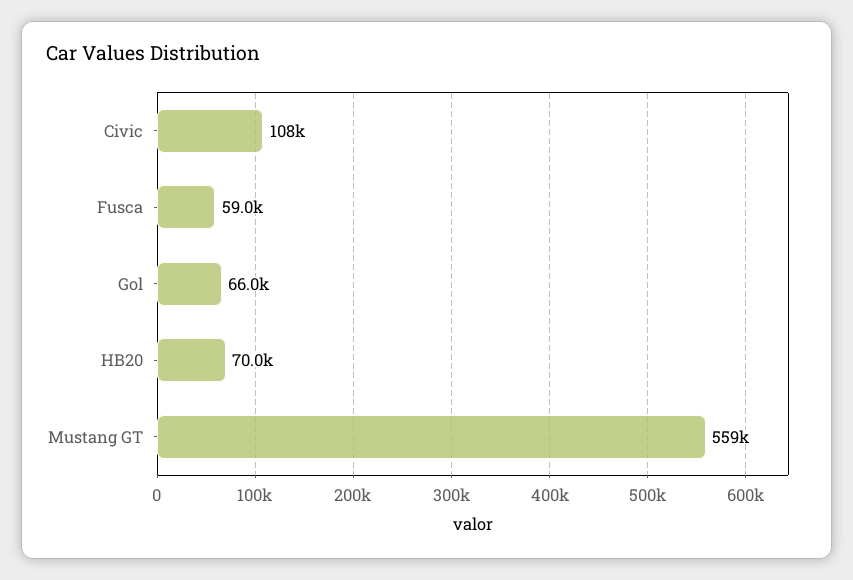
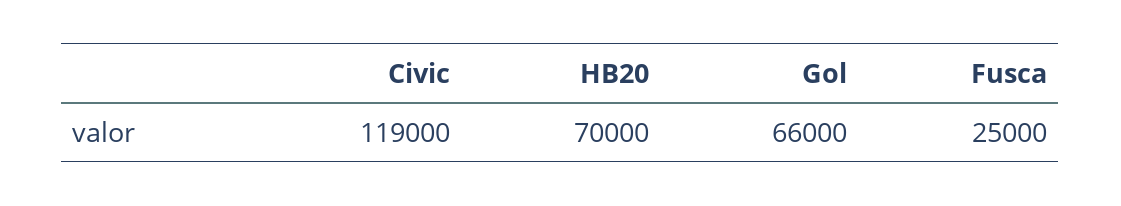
Civic: 108000 -> 119000
Fusca: 59000 -> 25000
Mustang GT: 559000 -> none

